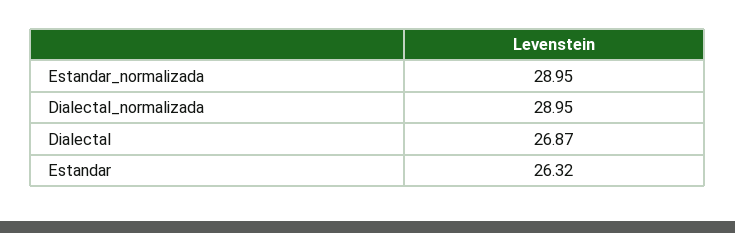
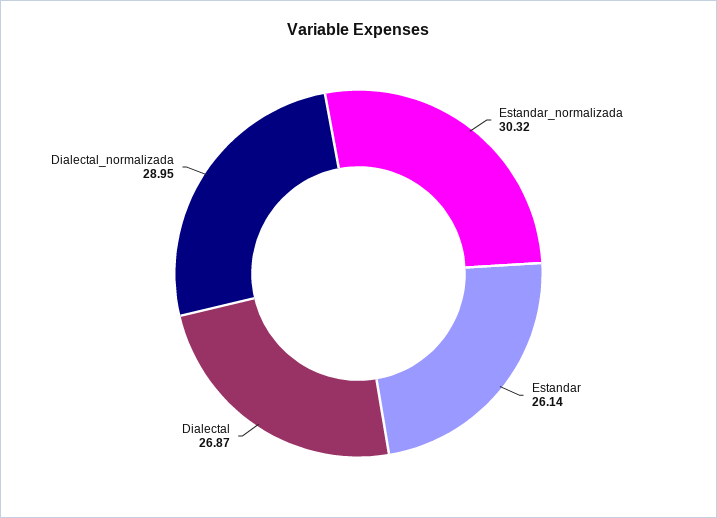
Estandar_normalizada: 28.95 -> 30.32
Estandar: 26.32 -> 26.14

